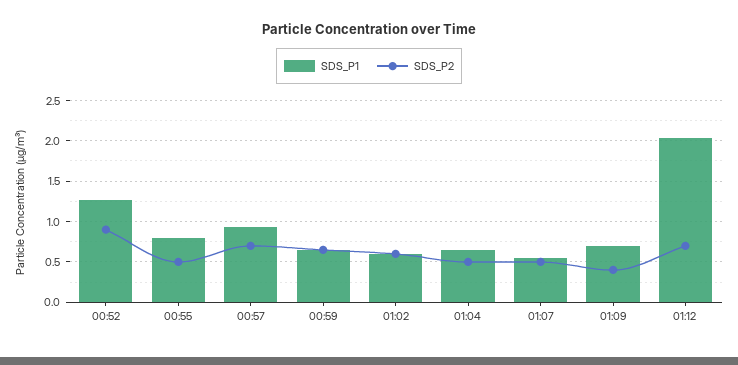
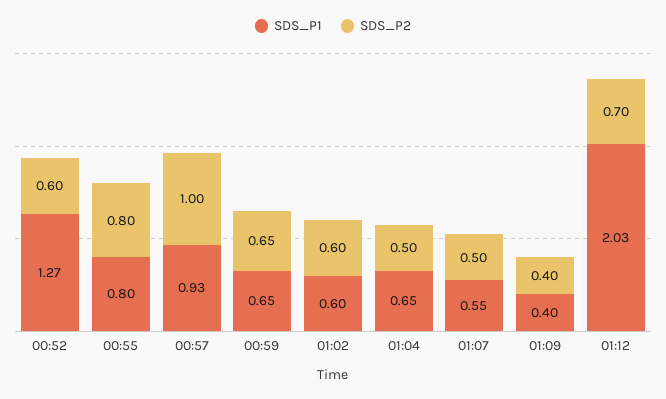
SDS_P2, 00:52: 0.9 -> 0.6
SDS_P2, 00:55: 0.5 -> 0.8
SDS_P2, 00:57: 0.7 -> 1
SDS_P1, 01:09: 0.7 -> 0.4

